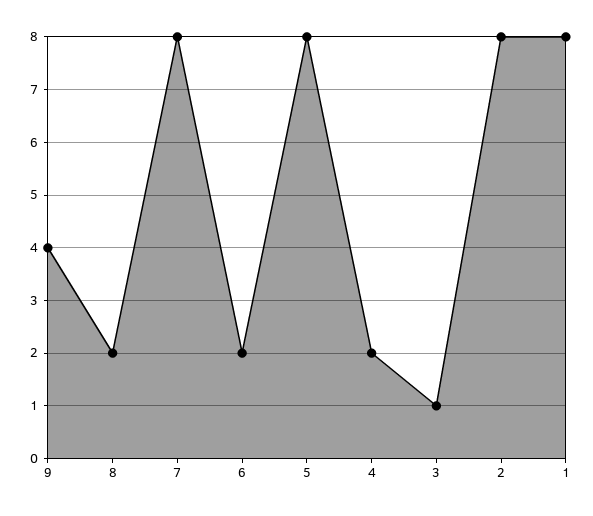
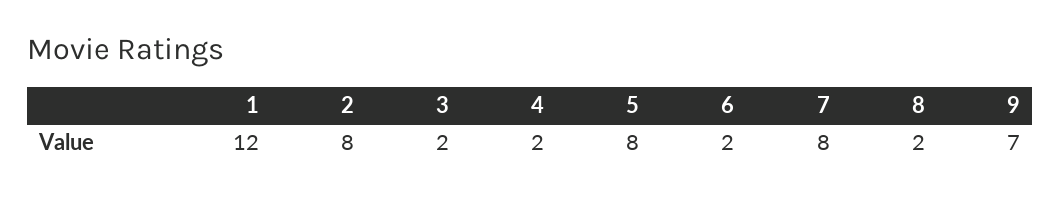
9: 4 -> 7
3: 1 -> 2
1: 8 -> 12

